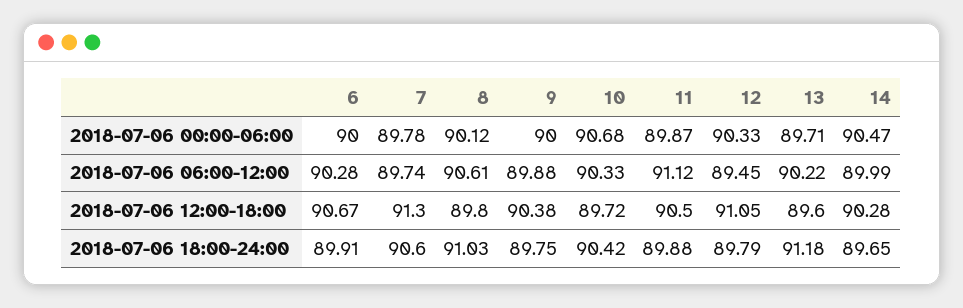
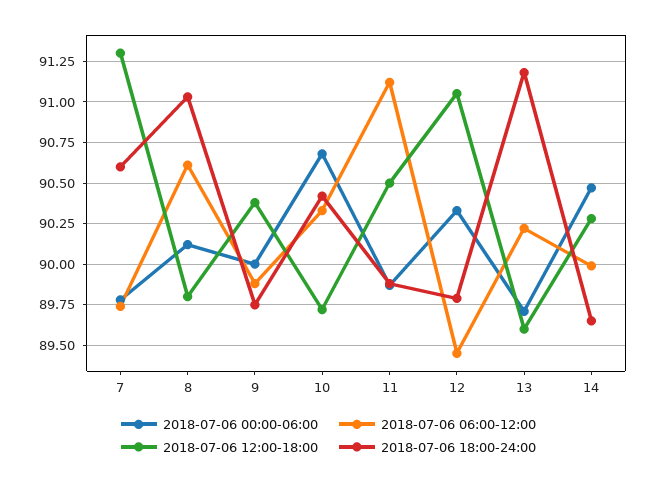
2018-07-06 00:00-06:00, 6: 90 -> none
2018-07-06 06:00-12:00, 6: 90.28 -> none
2018-07-06 12:00-18:00, 6: 90.67 -> none
2018-07-06 18:00-24:00, 6: 89.91 -> none

